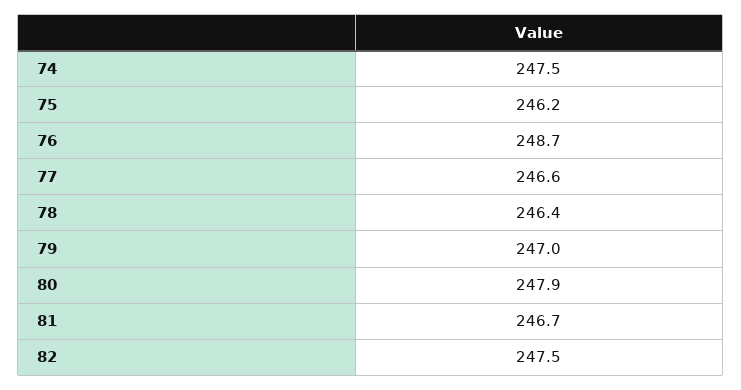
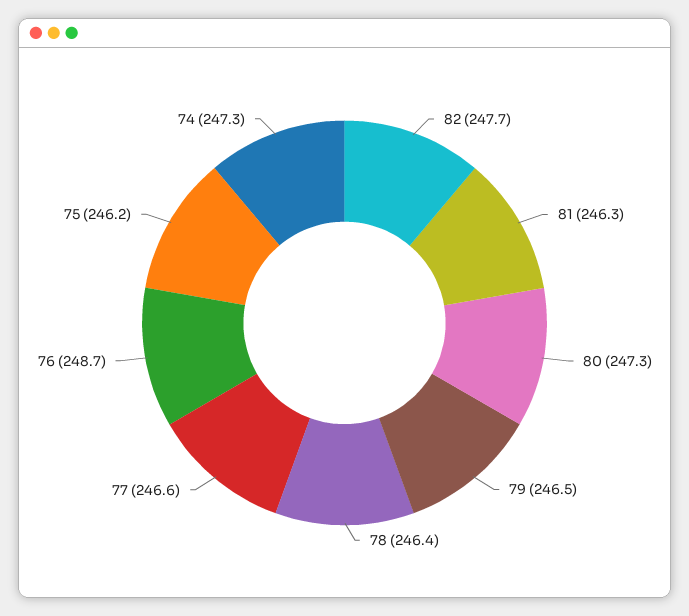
74: 247.5 -> 247.3
79: 247 -> 246.5
80: 247.9 -> 247.3
81: 246.7 -> 246.3
82: 247.5 -> 247.7

